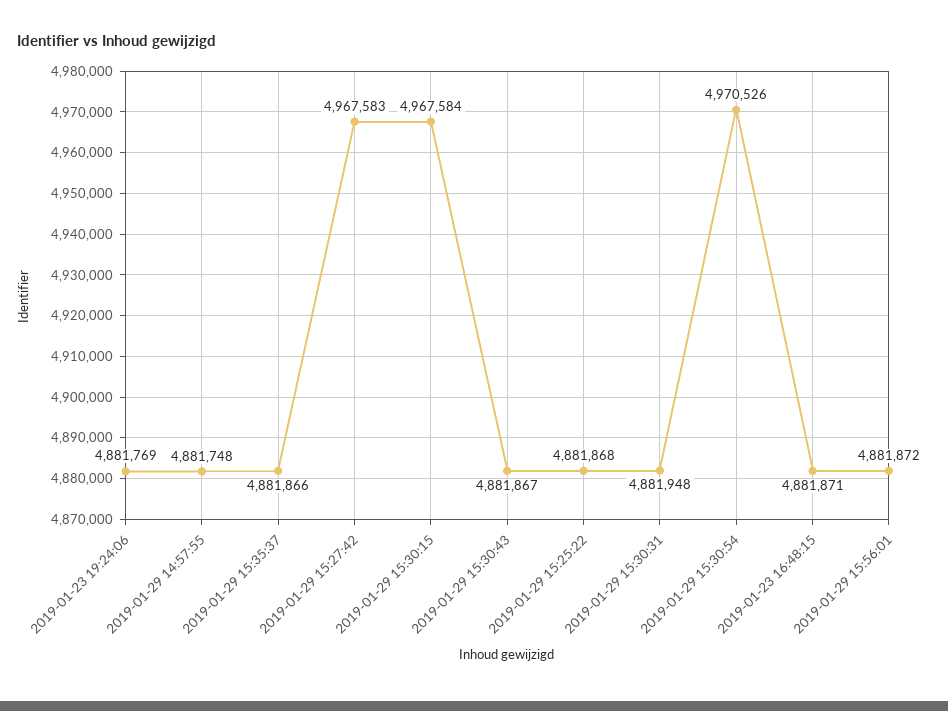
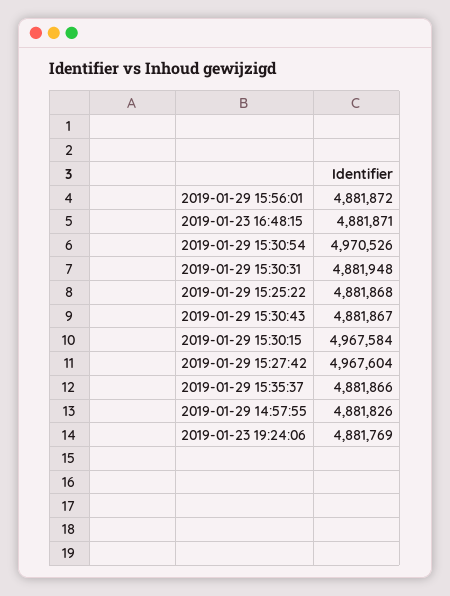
2019-01-29 14:57:55: 4881748 -> 4881826
2019-01-29 15:27:42: 4967583 -> 4967604

